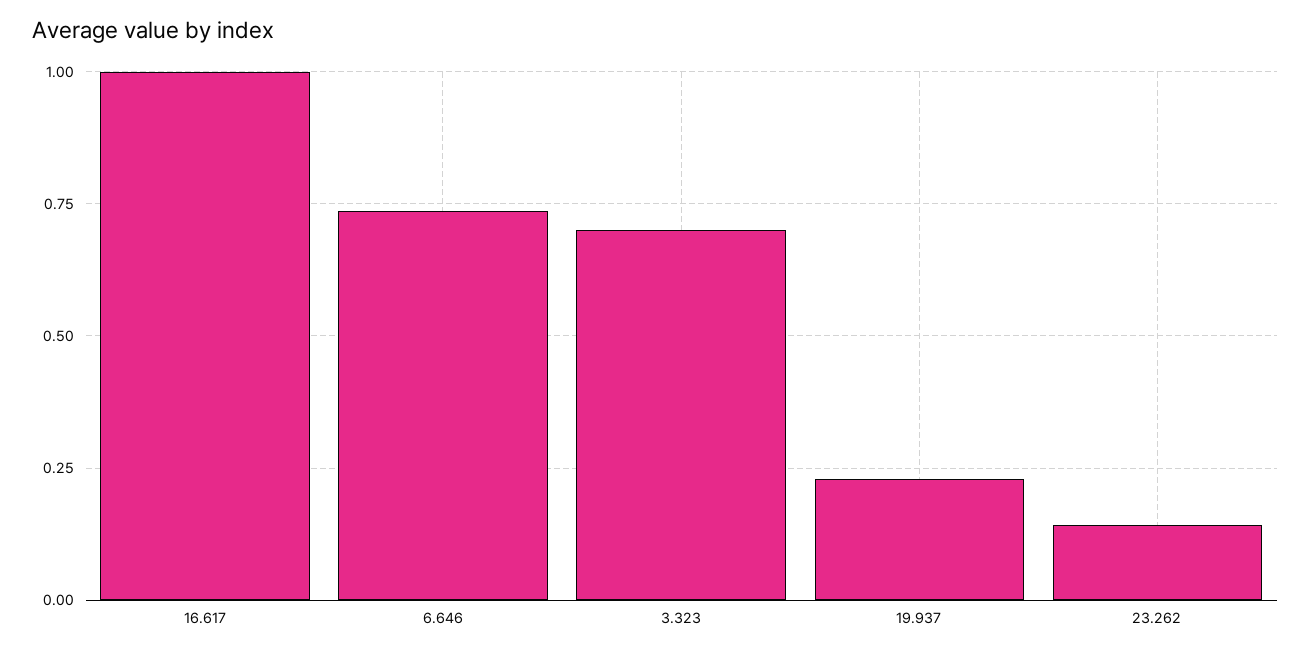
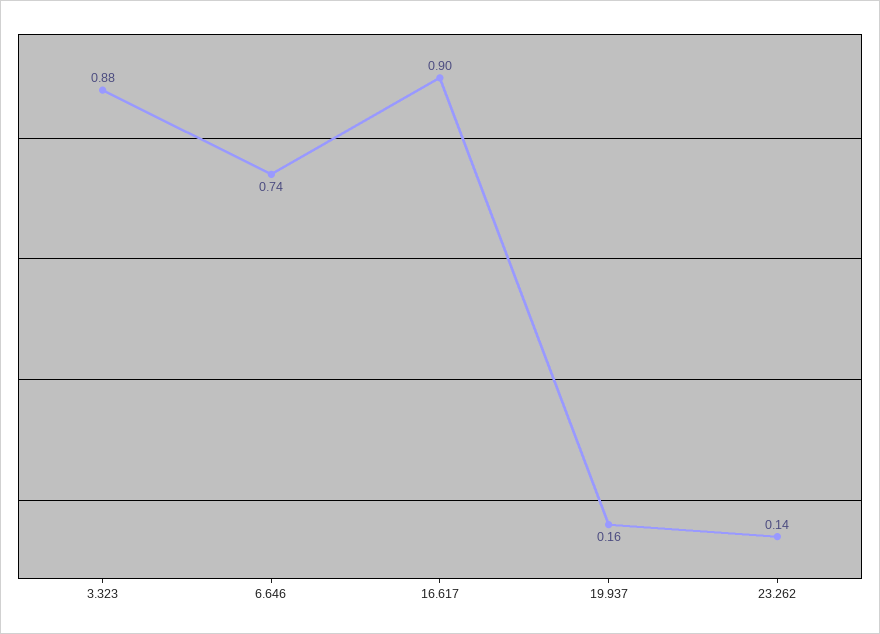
16.617: 1 -> 0.9
3.323: 0.7 -> 0.88
19.937: 0.225 -> 0.16

